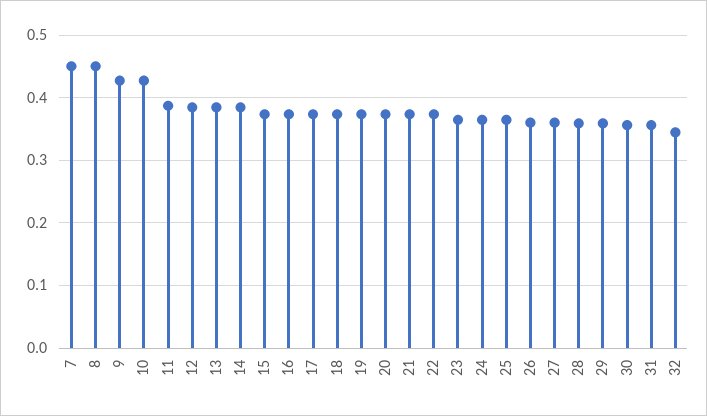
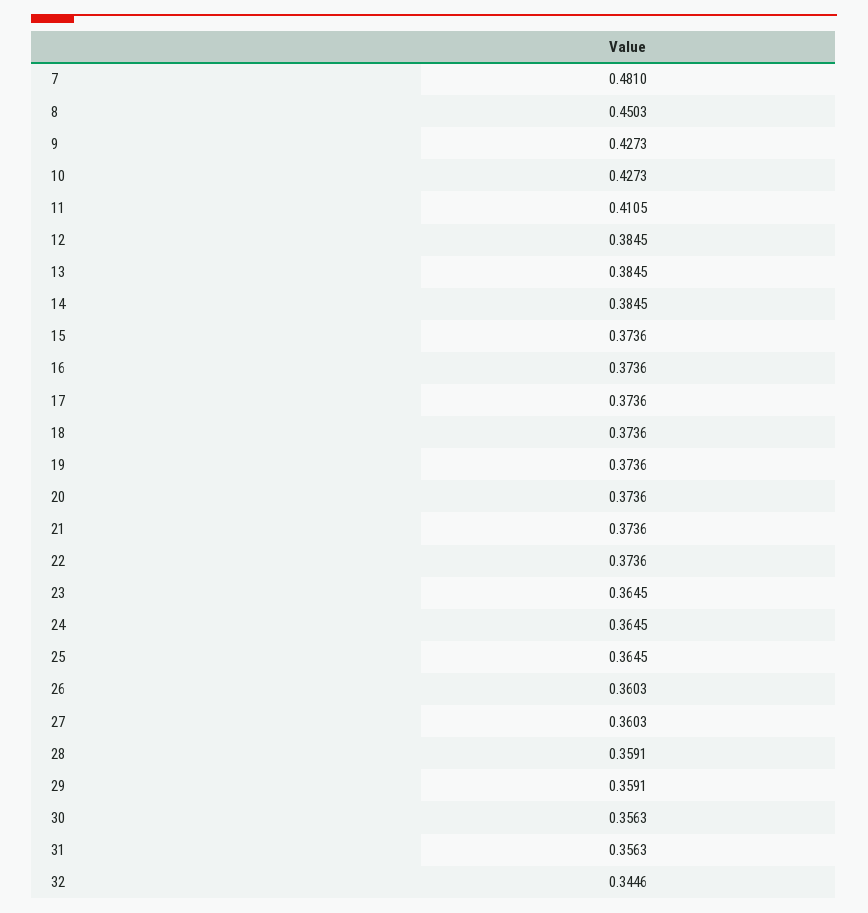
7: 0.45 -> 0.481
11: 0.39 -> 0.4105

